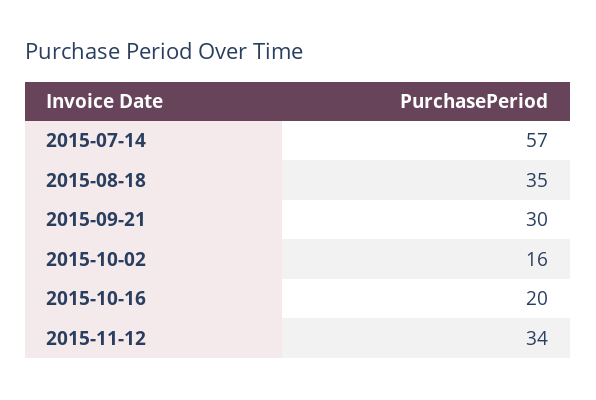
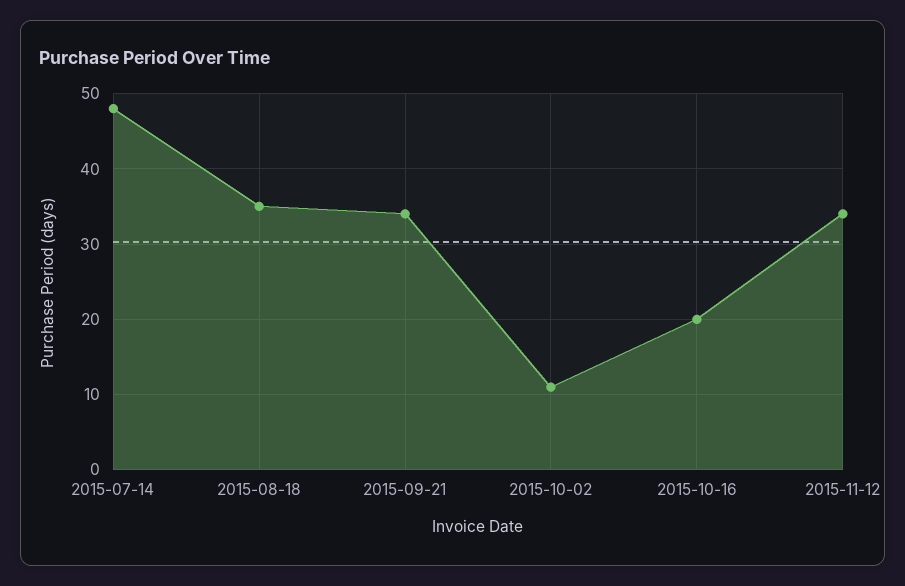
2015-07-14: 57 -> 48
2015-09-21: 30 -> 34
2015-10-02: 16 -> 11

